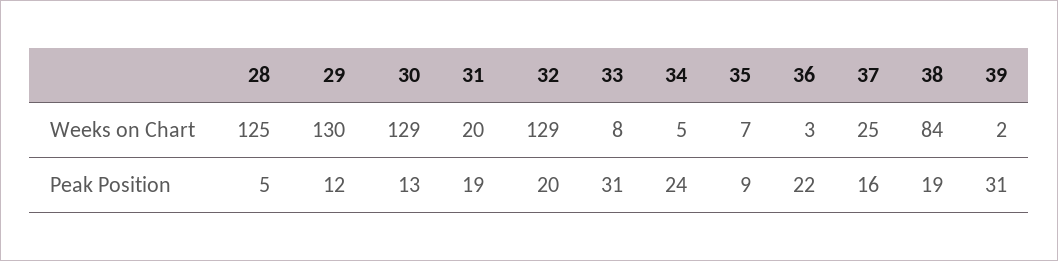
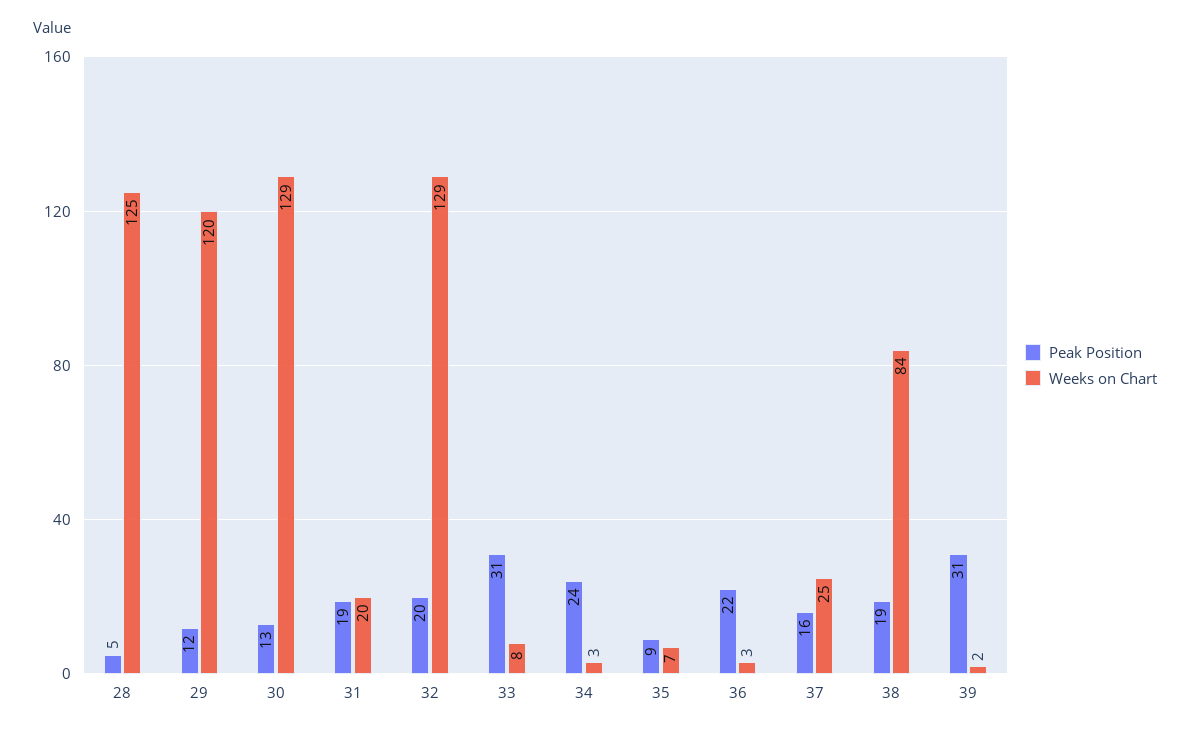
Weeks on Chart, 29: 130 -> 120
Weeks on Chart, 34: 5 -> 3

